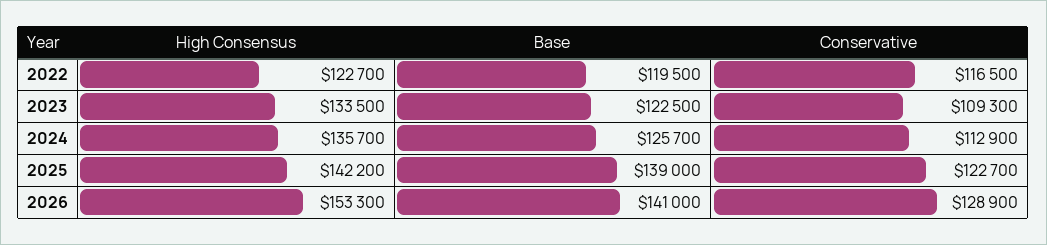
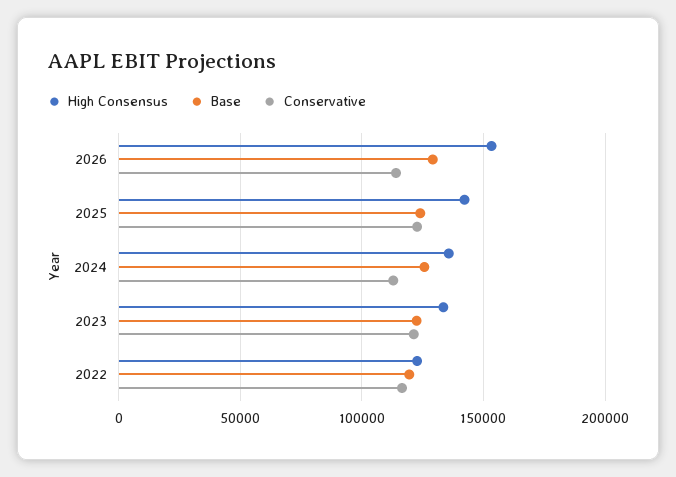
Conservative, 2023: 109300 -> 120000
Base, 2025: 139000 -> 125000
Base, 2026: 141000 -> 130000
Conservative, 2026: 128900 -> 115000

